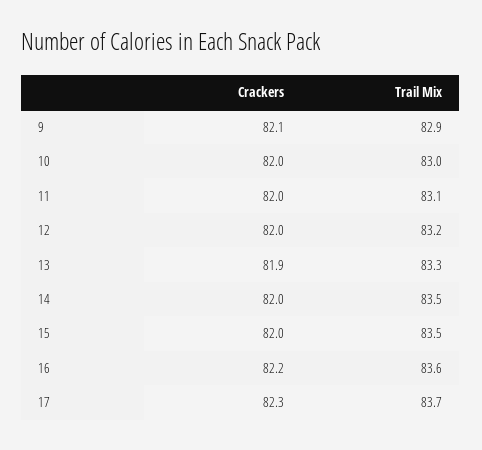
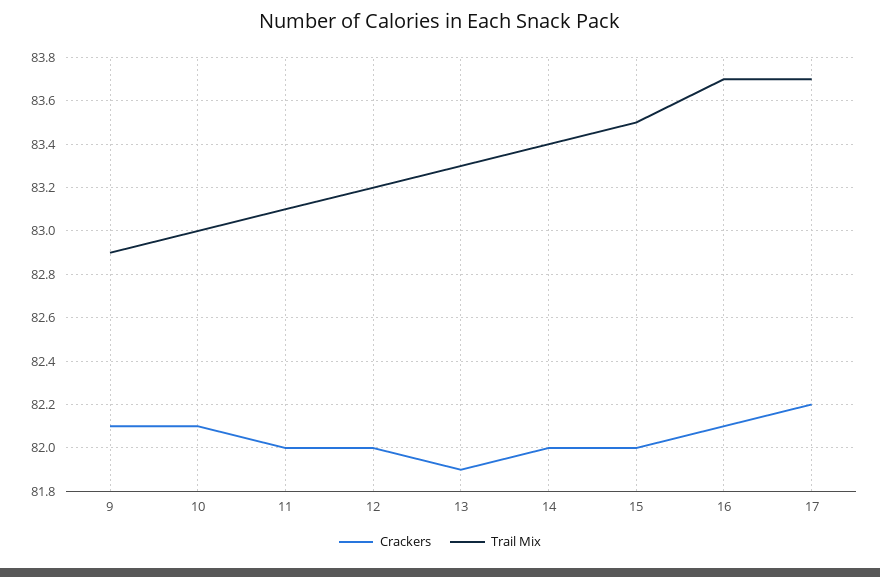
Crackers, 10: 82 -> 82.1
Trail Mix, 14: 83.5 -> 83.4
Crackers, 16: 82.2 -> 82.1
Trail Mix, 16: 83.6 -> 83.7
Crackers, 17: 82.3 -> 82.2

